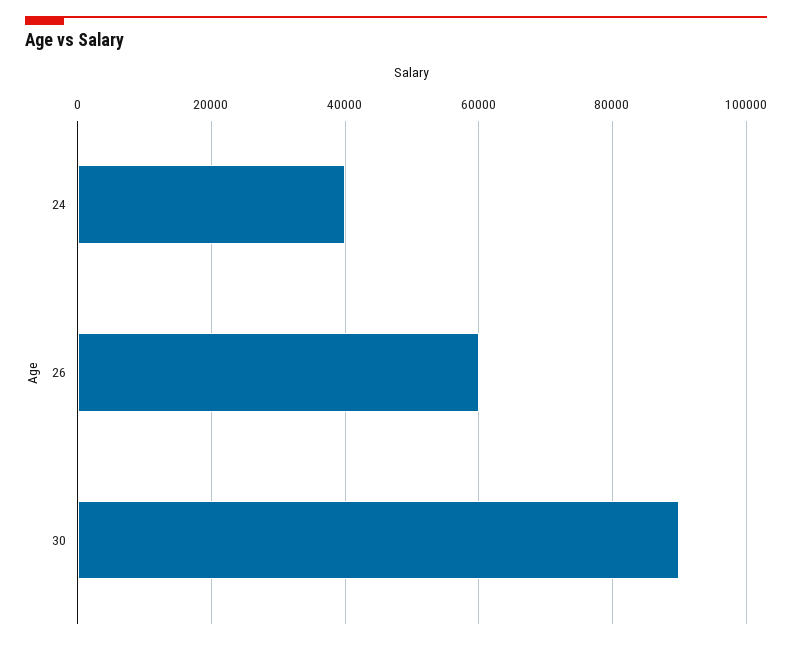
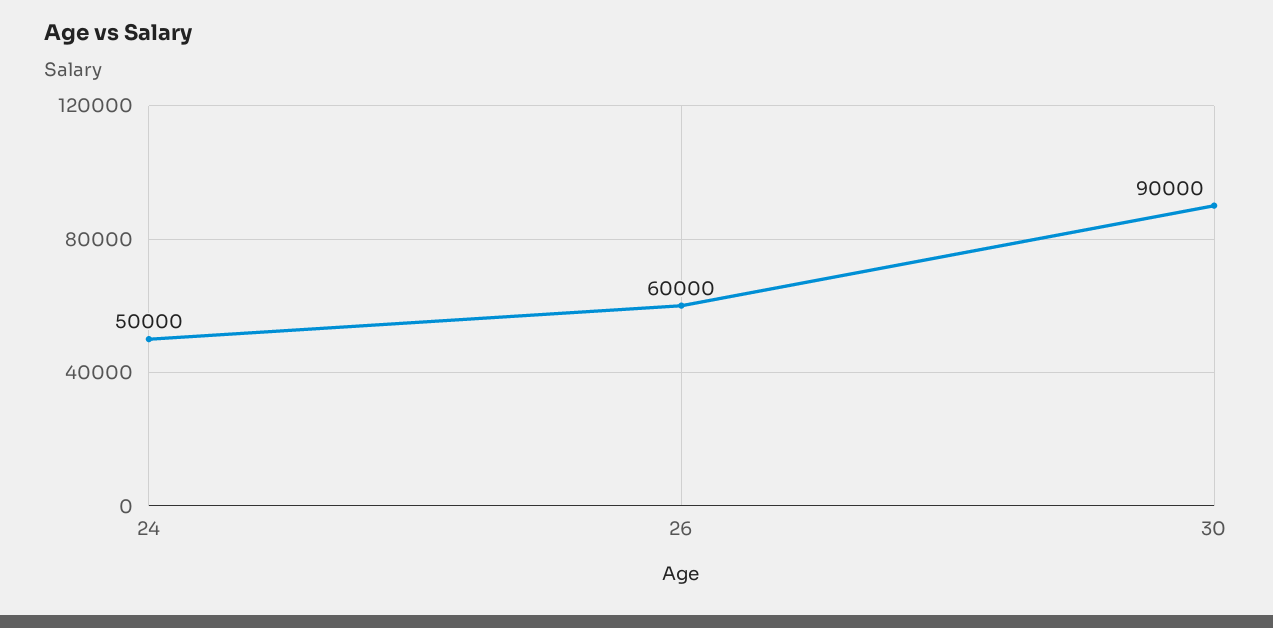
24: 40000 -> 50000

